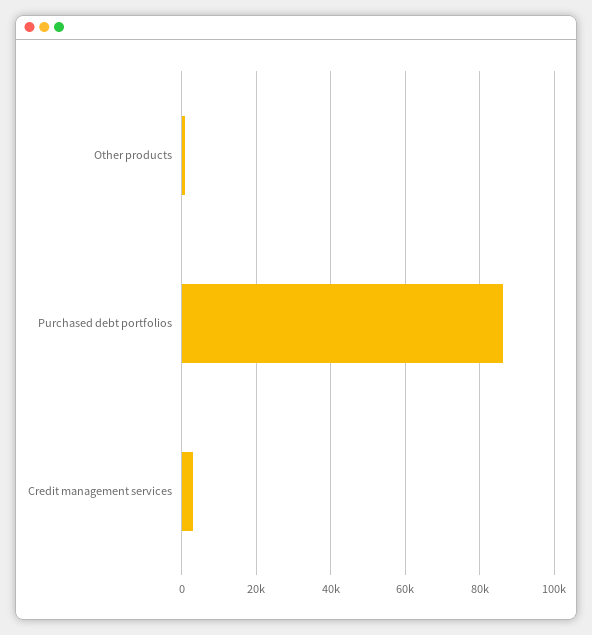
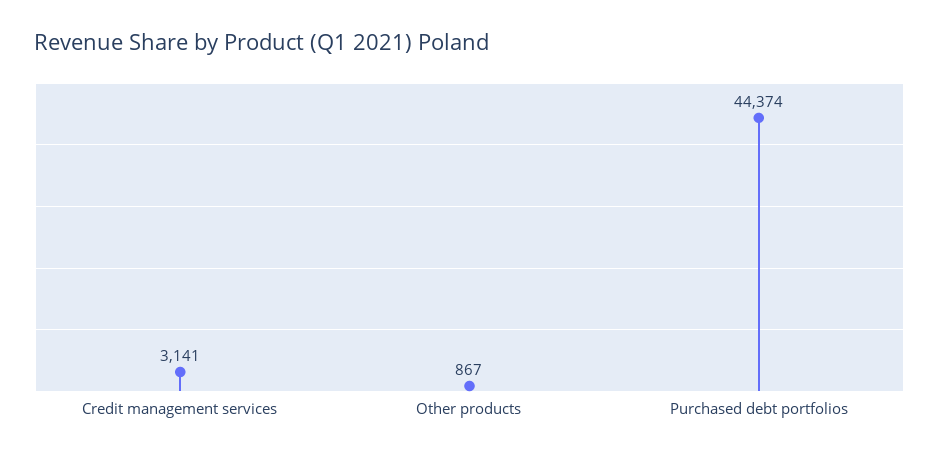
Purchased debt portfolios: 86000 -> 44374

